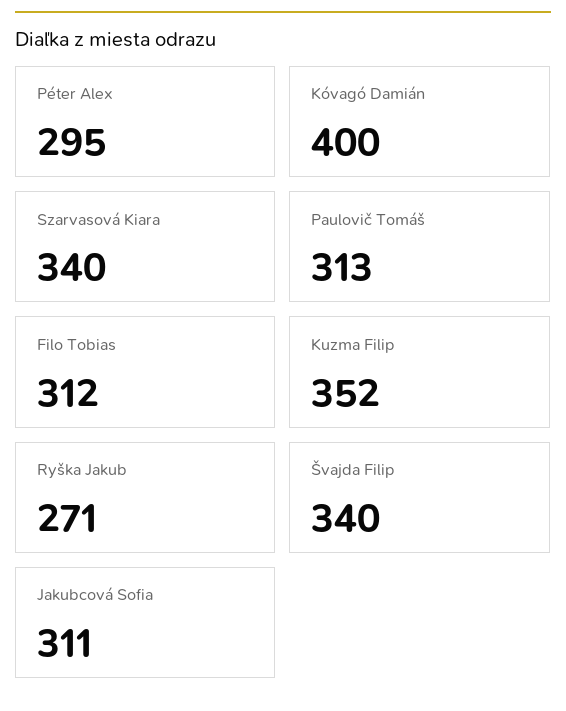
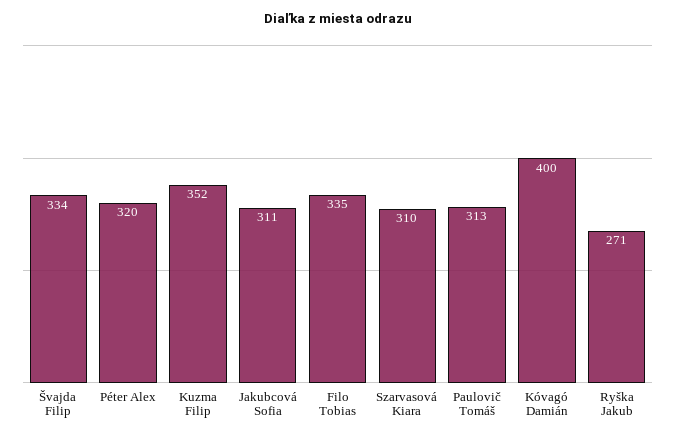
Péter Alex: 295 -> 320
Szarvasová Kiara: 340 -> 310
Filo Tobias: 312 -> 335
Švajda Filip: 340 -> 334

